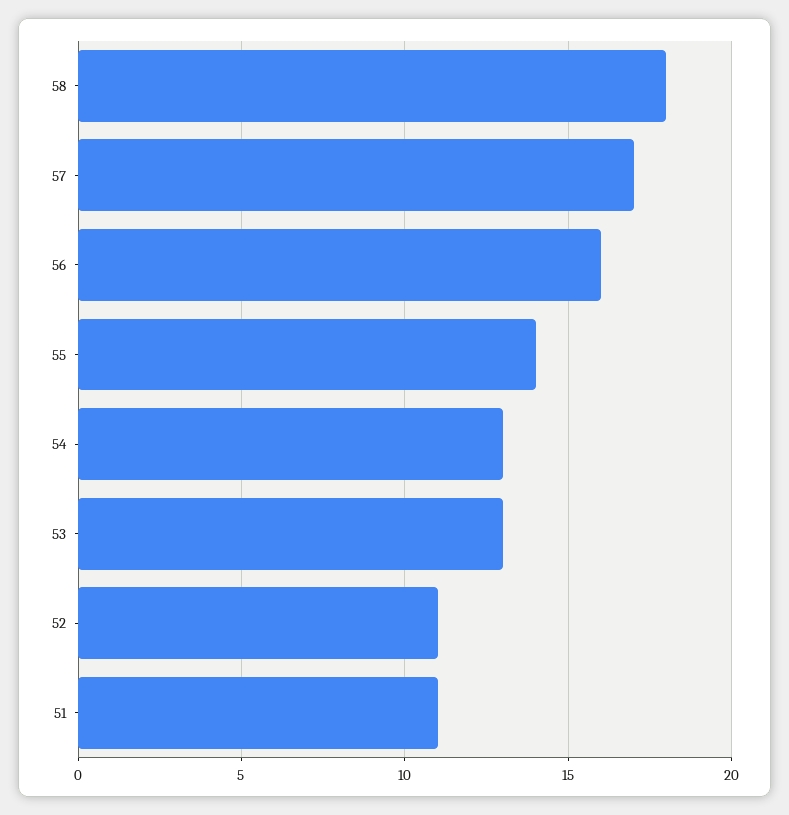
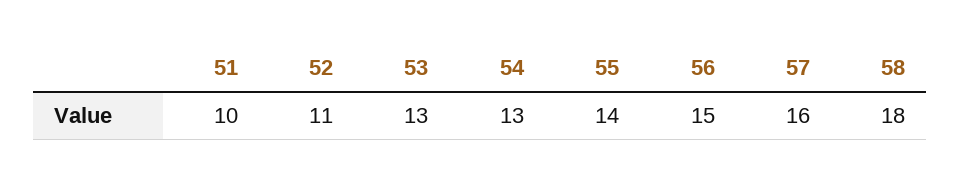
57: 17 -> 16
56: 16 -> 15
51: 11 -> 10

